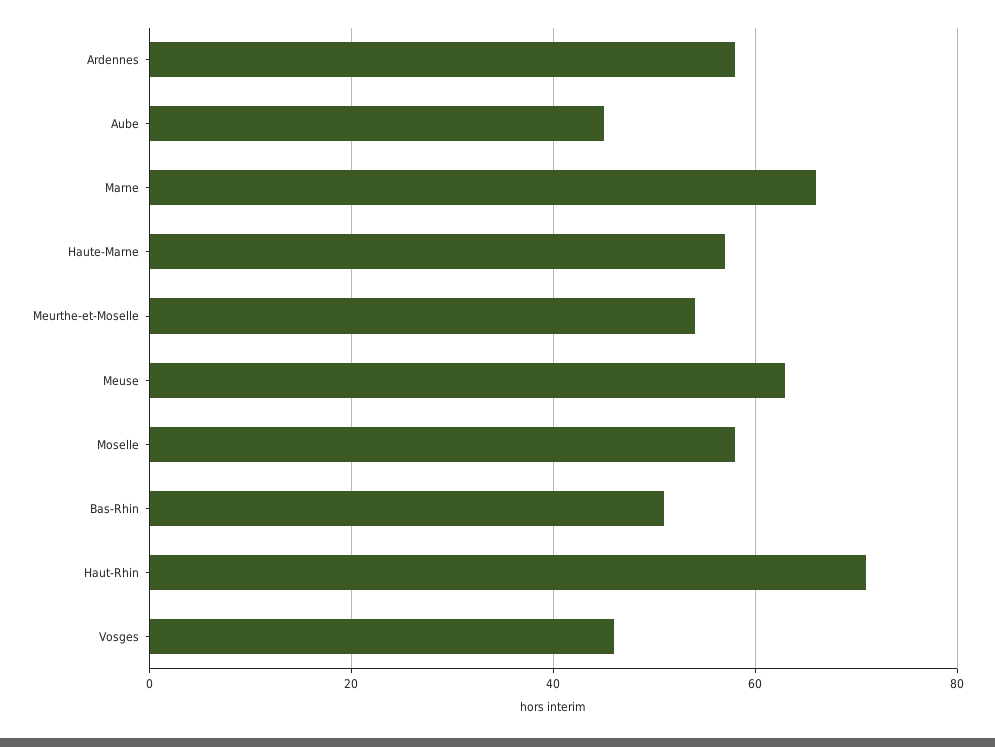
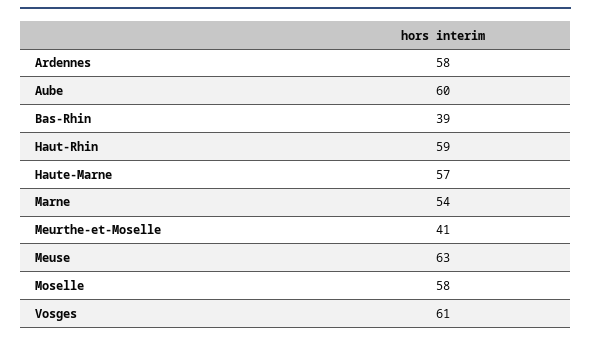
Aube: 45 -> 60
Marne: 65 -> 54
Meurthe-et-Moselle: 55 -> 41
Bas-Rhin: 50 -> 39
Haut-Rhin: 70 -> 59
Vosges: 45 -> 61

